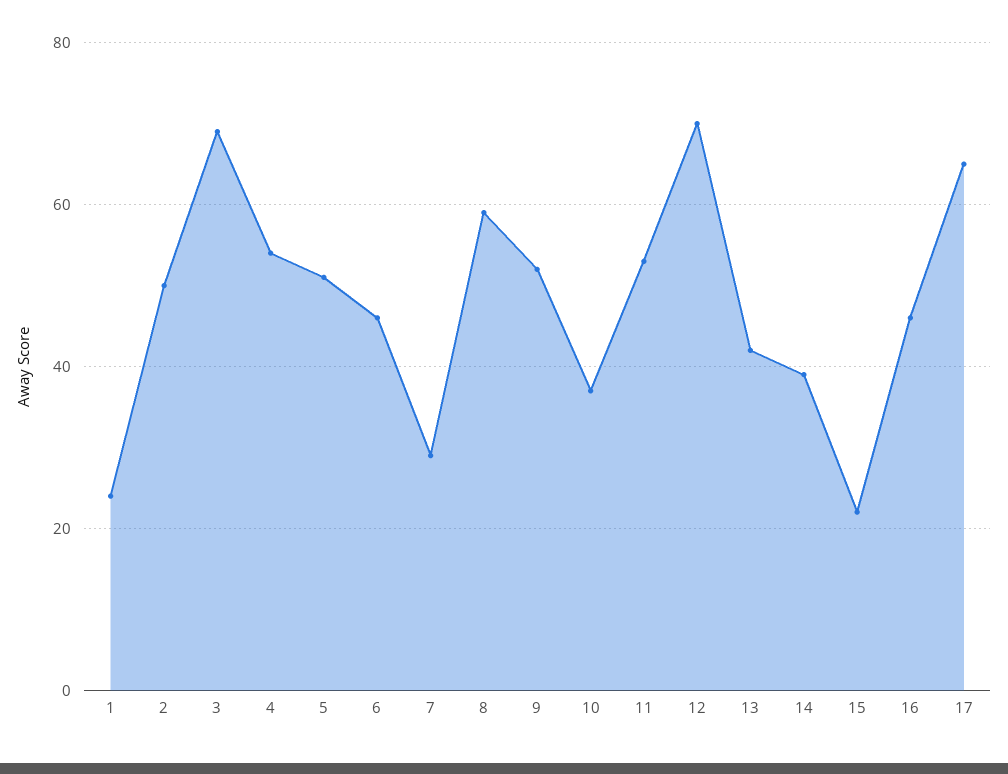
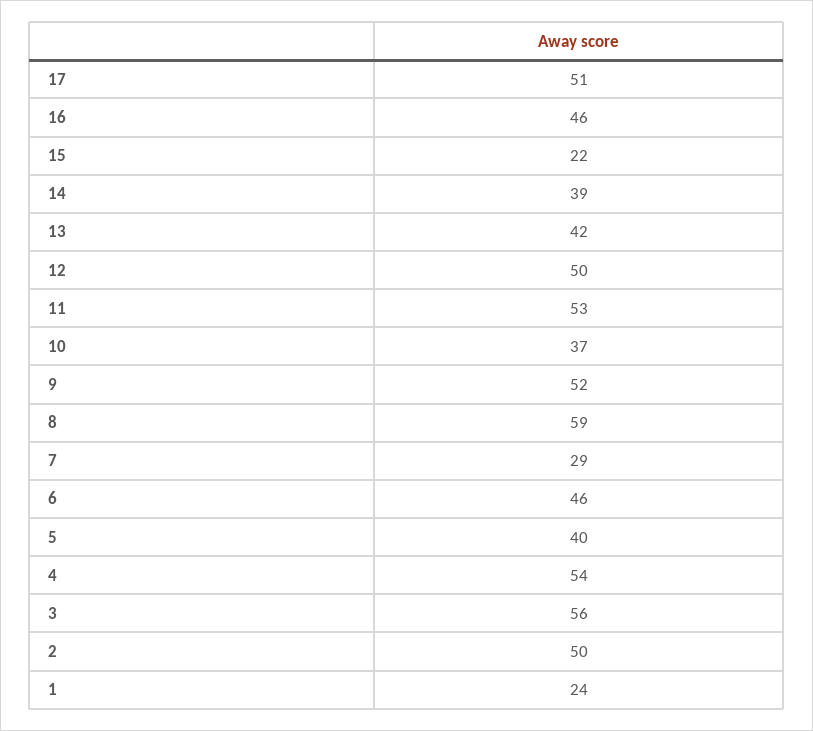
3: 70 -> 56
5: 50 -> 40
12: 70 -> 50
17: 65 -> 51

